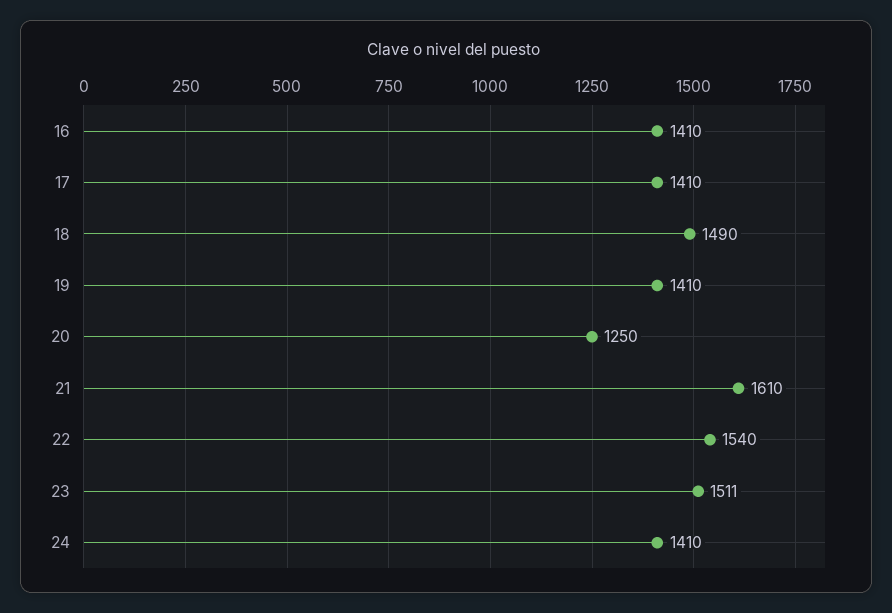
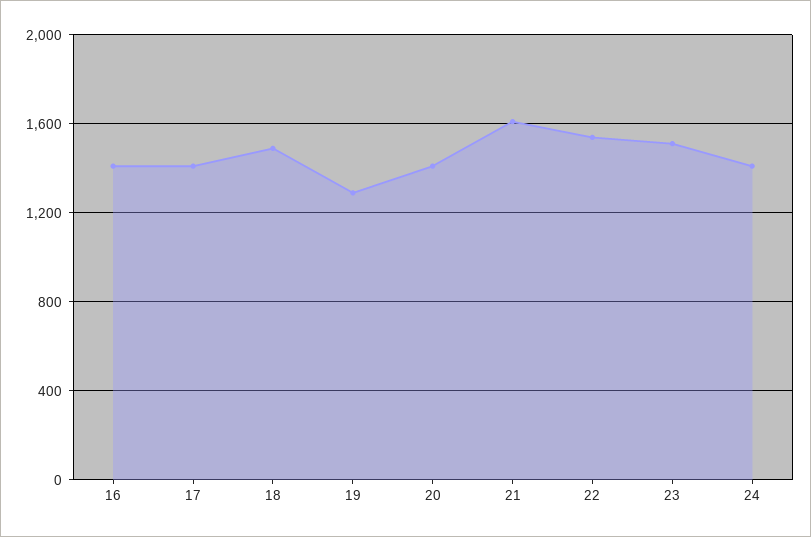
19: 1410 -> 1300
20: 1250 -> 1400

